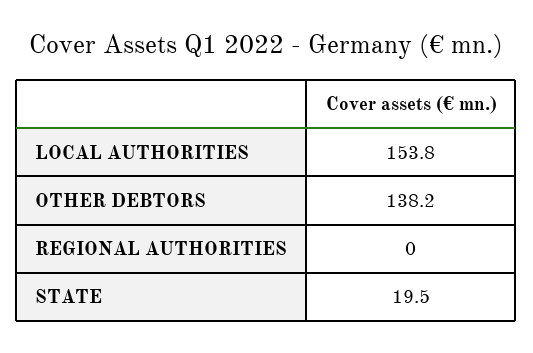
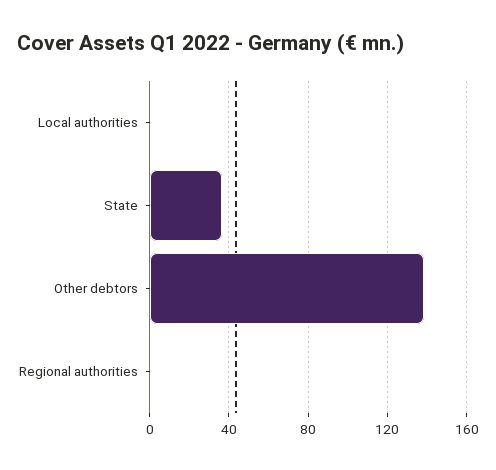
LOCAL AUTHORITIES: 153.8 -> 0
STATE: 19.5 -> 35

